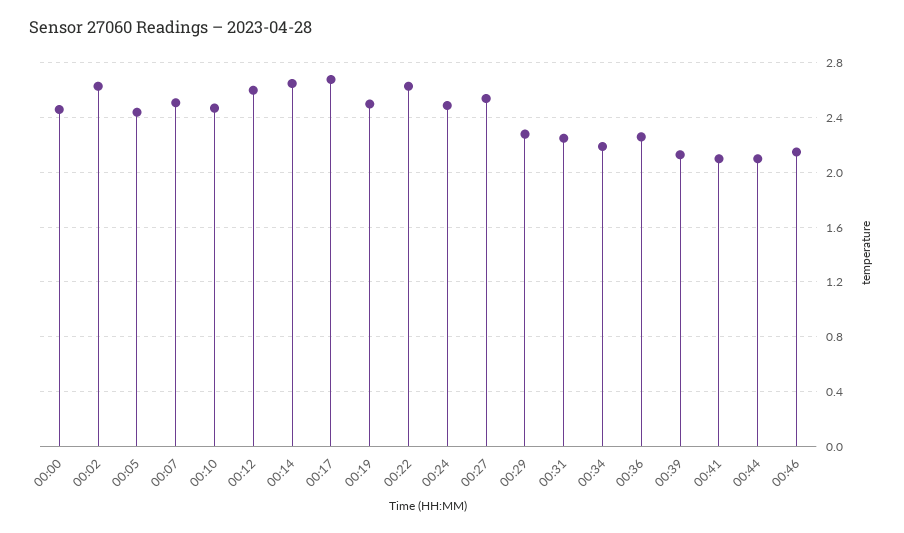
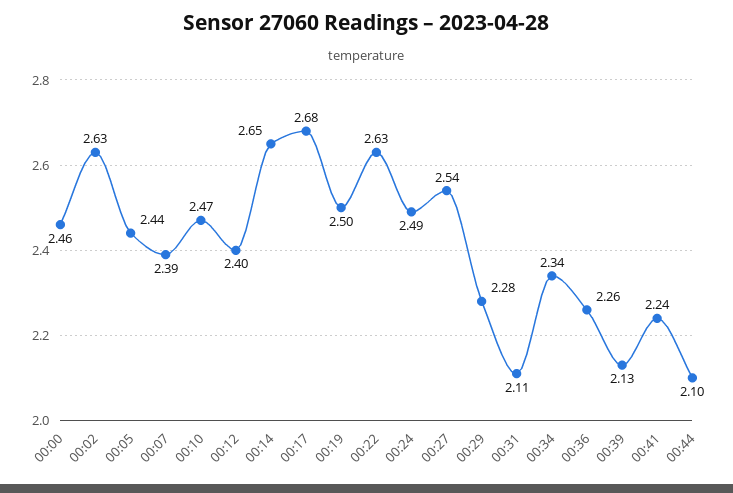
00:07: 2.5 -> 2.39
00:12: 2.6 -> 2.4
00:31: 2.25 -> 2.11
00:34: 2.2 -> 2.34
00:41: 2.1 -> 2.24
00:46: 2.15 -> none

